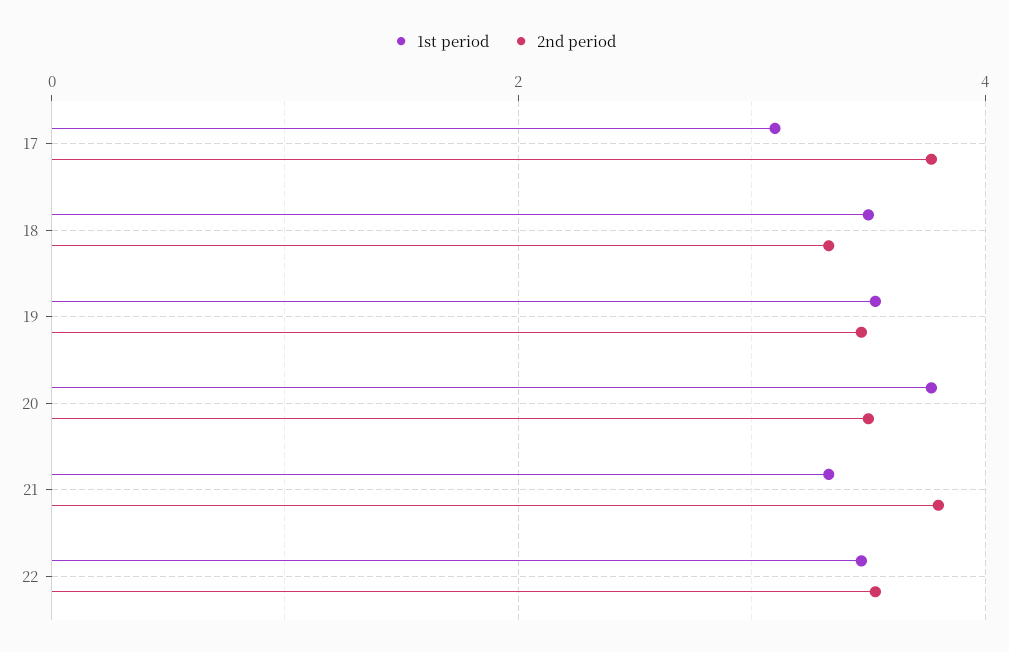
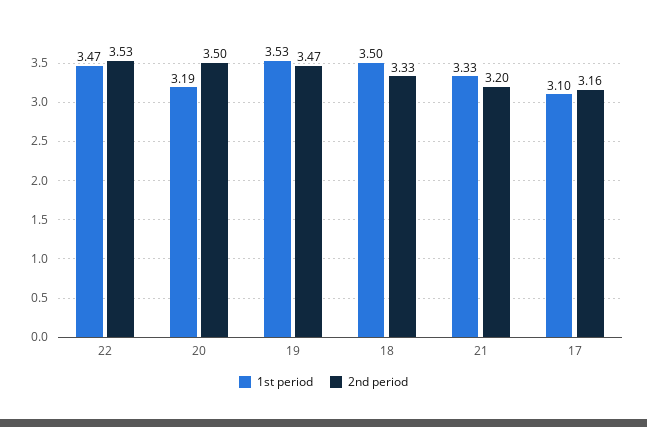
2nd period, 17: 3.8 -> 3.16
1st period, 20: 3.8 -> 3.19
2nd period, 21: 3.8 -> 3.2

